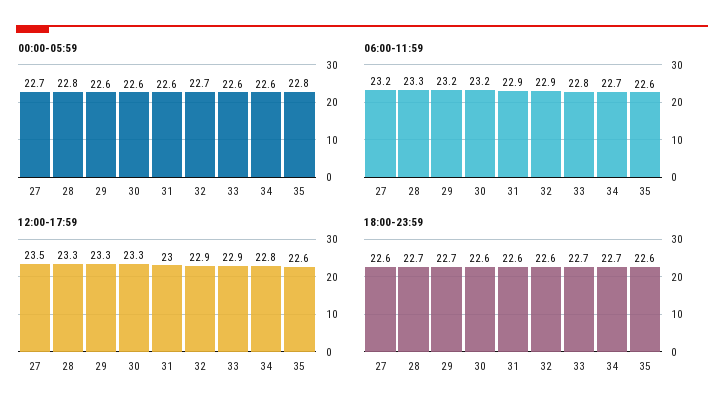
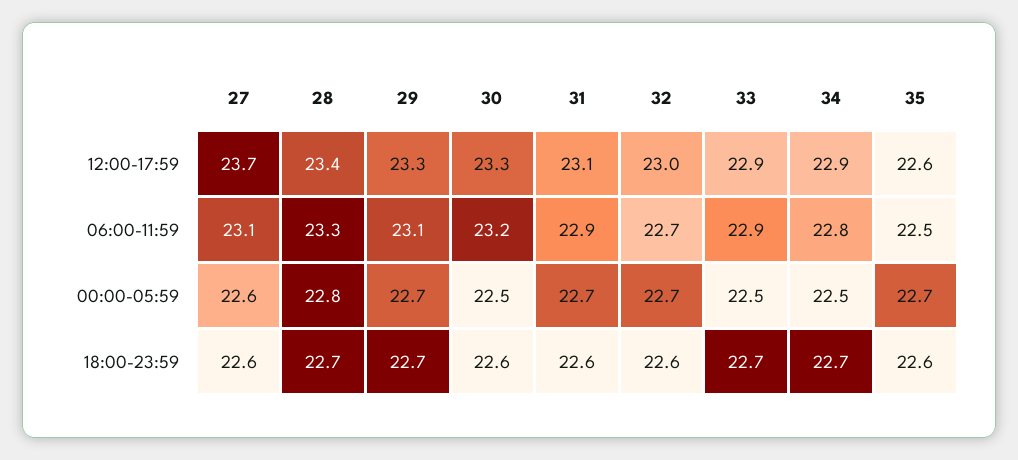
00:00-05:59, 27: 22.7 -> 22.6
00:00-05:59, 29: 22.6 -> 22.7
00:00-05:59, 30: 22.6 -> 22.5
00:00-05:59, 31: 22.6 -> 22.7
00:00-05:59, 33: 22.6 -> 22.5
00:00-05:59, 34: 22.6 -> 22.5
00:00-05:59, 35: 22.8 -> 22.7
06:00-11:59, 27: 23.2 -> 23.1
06:00-11:59, 29: 23.2 -> 23.1
06:00-11:59, 32: 22.9 -> 22.7
06:00-11:59, 33: 22.8 -> 22.9
06:00-11:59, 34: 22.7 -> 22.8
06:00-11:59, 35: 22.6 -> 22.5
12:00-17:59, 27: 23.5 -> 23.7
12:00-17:59, 28: 23.3 -> 23.4
12:00-17:59, 31: 23 -> 23.1
12:00-17:59, 32: 22.9 -> 23
12:00-17:59, 34: 22.8 -> 22.9

